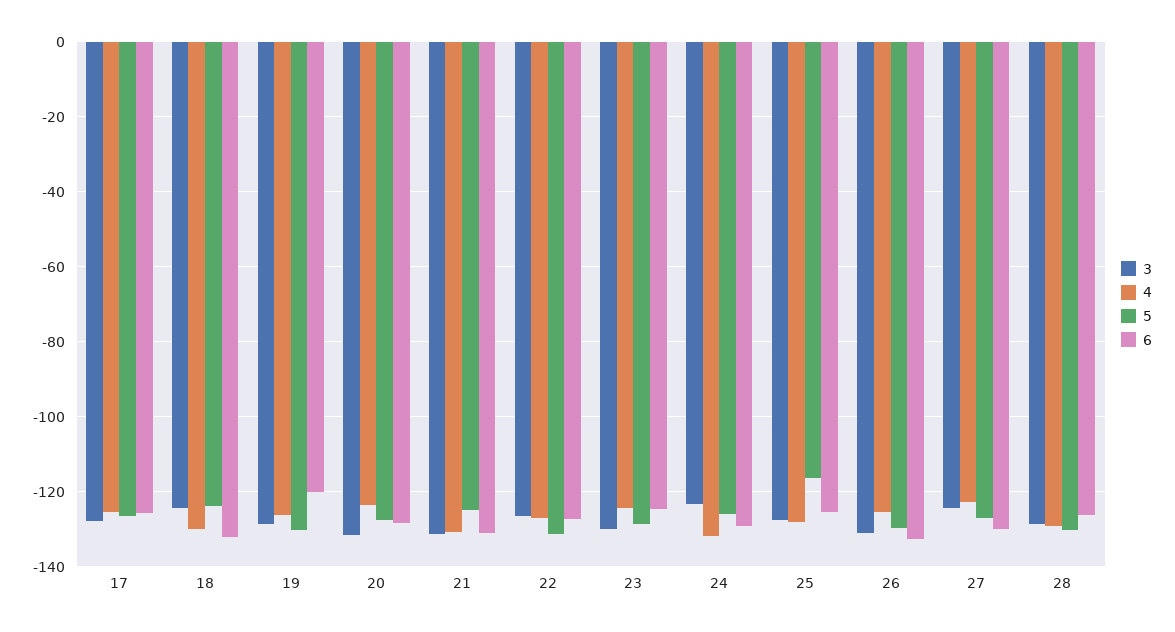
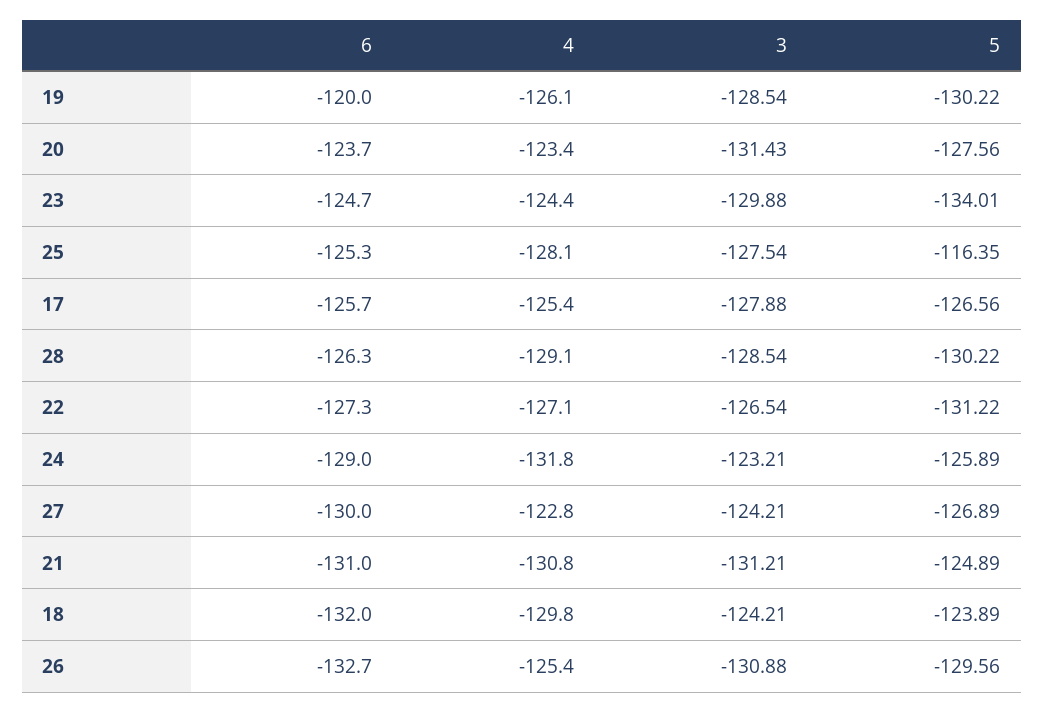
6, 20: -128 -> -123.7
5, 23: -128 -> -134.01

